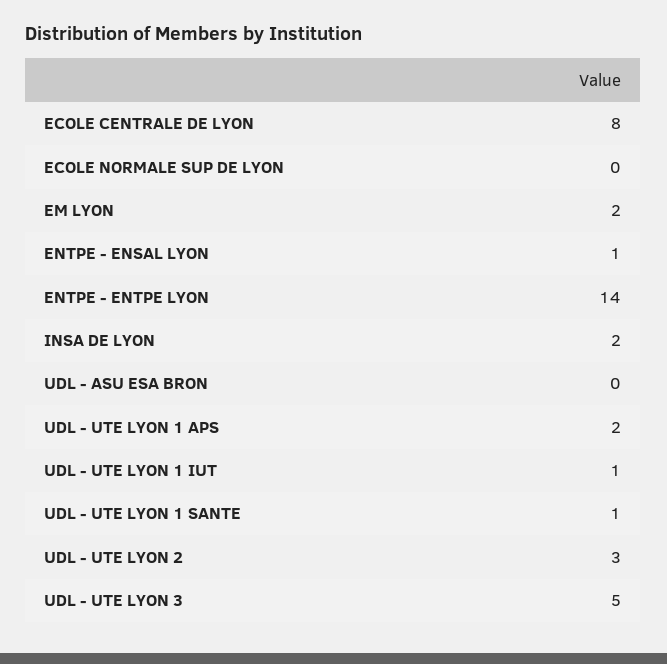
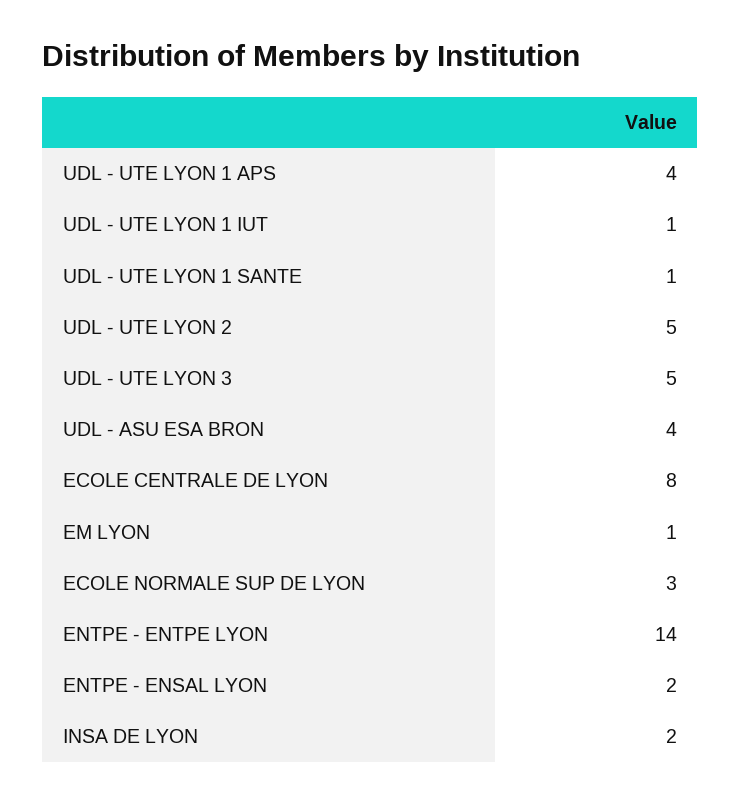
ECOLE NORMALE SUP DE LYON: 0 -> 3
EM LYON: 2 -> 1
ENTPE - ENSAL LYON: 1 -> 2
UDL - ASU ESA BRON: 0 -> 4
UDL - UTE LYON 1 APS: 2 -> 4
UDL - UTE LYON 2: 3 -> 5

